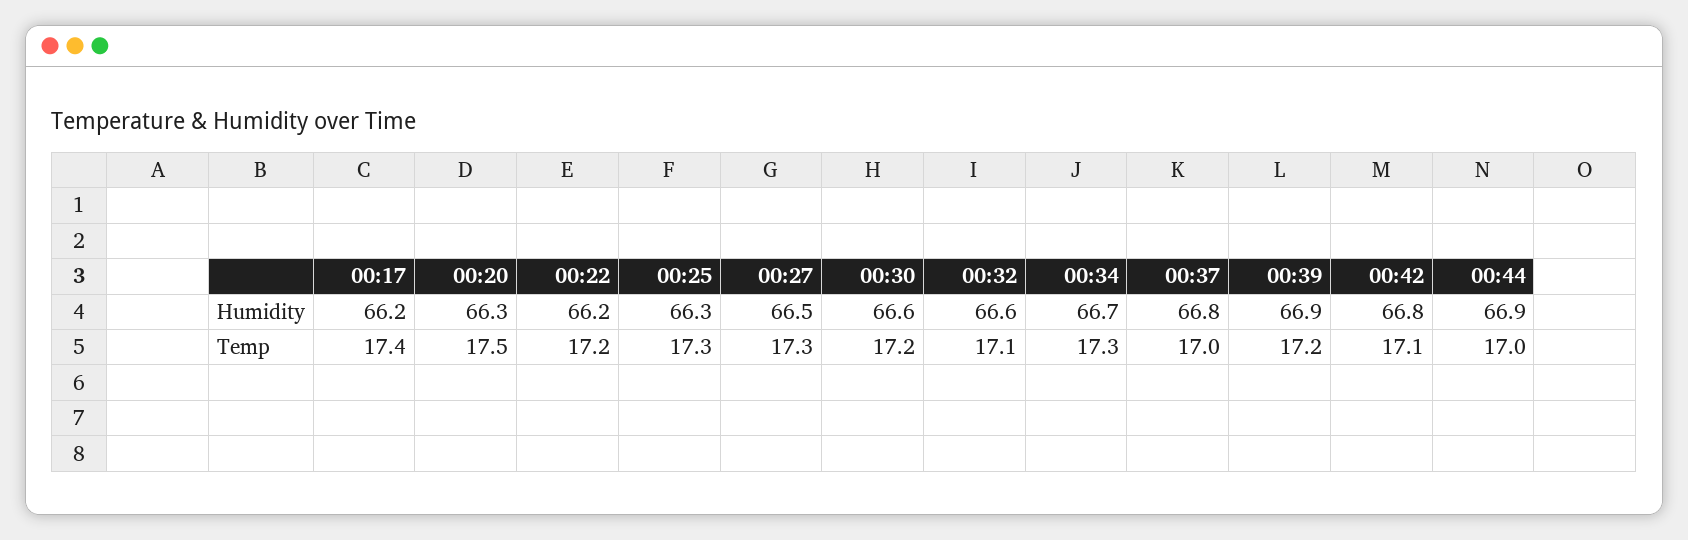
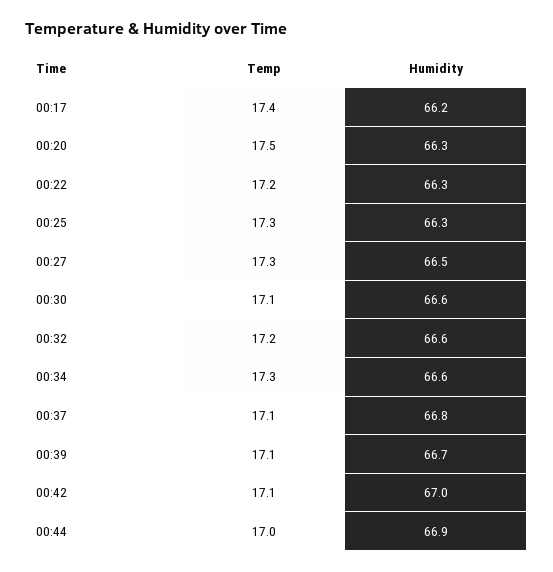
00:22, Humidity: 66.2 -> 66.3
00:34, Humidity: 66.7 -> 66.6
00:39, Humidity: 66.9 -> 66.7
00:42, Humidity: 66.8 -> 67
00:30, Temp: 17.2 -> 17.1
00:32, Temp: 17.1 -> 17.2
00:37, Temp: 17 -> 17.1
00:39, Temp: 17.2 -> 17.1

